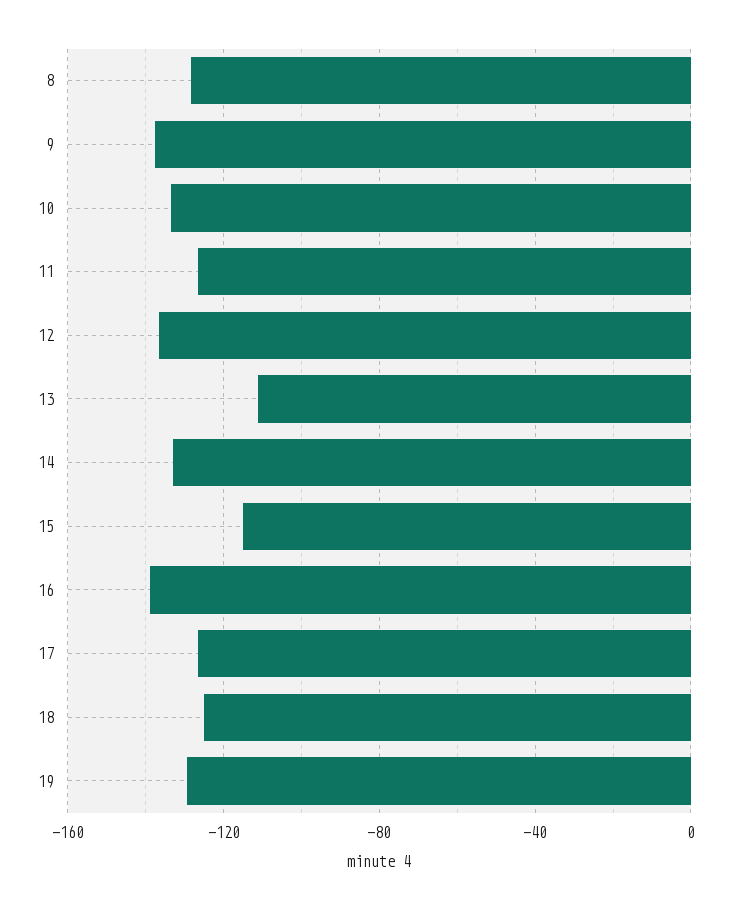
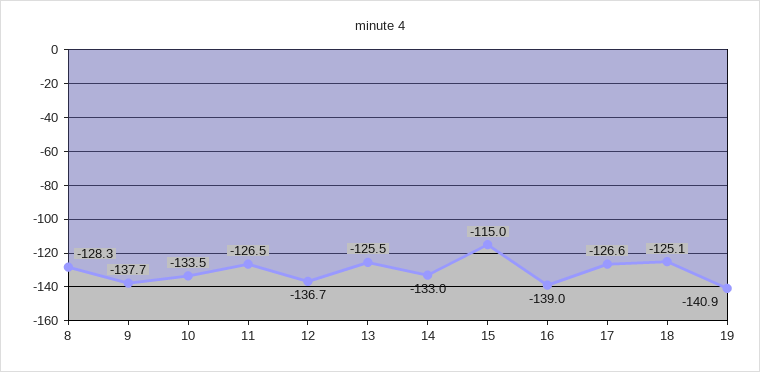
13: -110 -> -125.5
19: -130 -> -140.9

